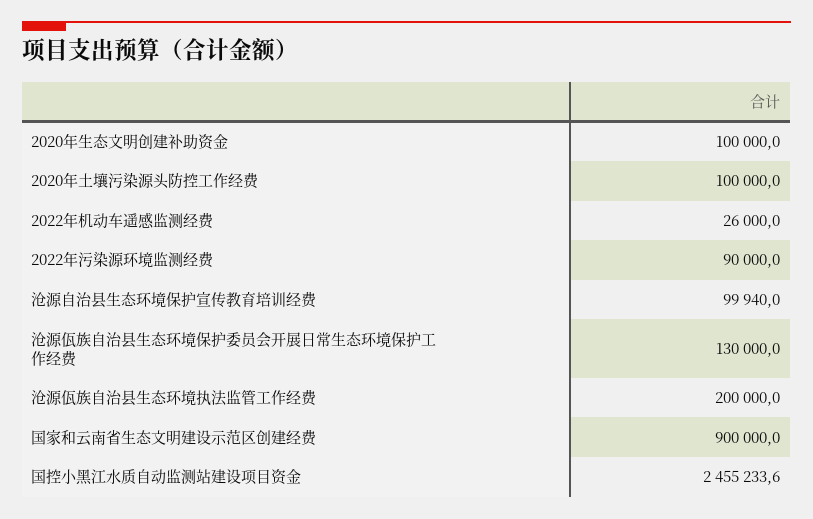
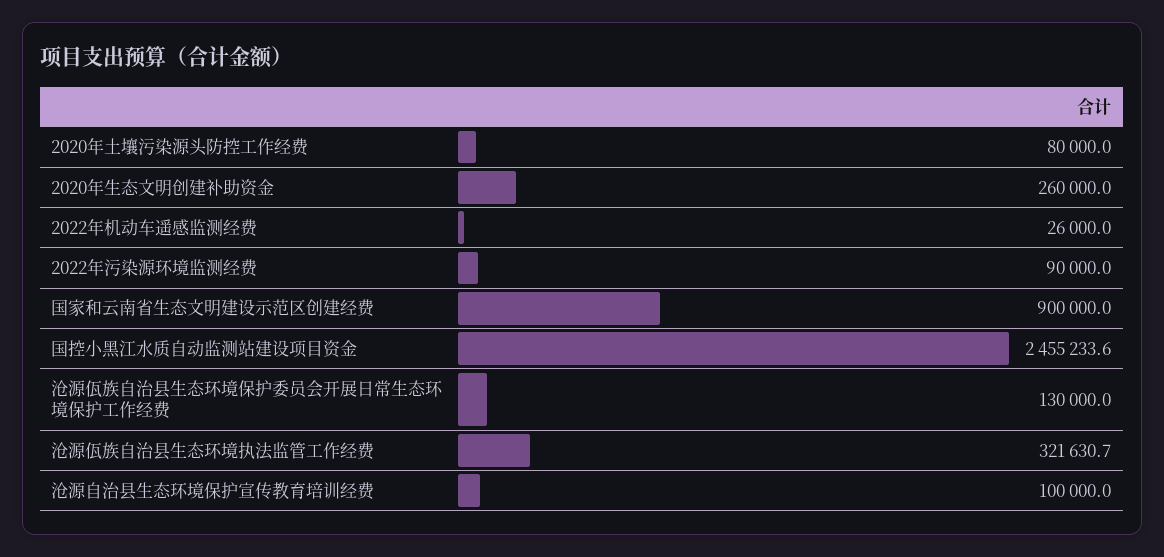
2020年生态文明创建补助资金: 100000 -> 260000
2020年土壤污染源头防控工作经费: 100000 -> 80000
沧源自治县生态环境保护宣传教育培训经费: 99940 -> 100000
沧源佤族自治县生态环境执法监管工作经费: 200000 -> 321630.7

